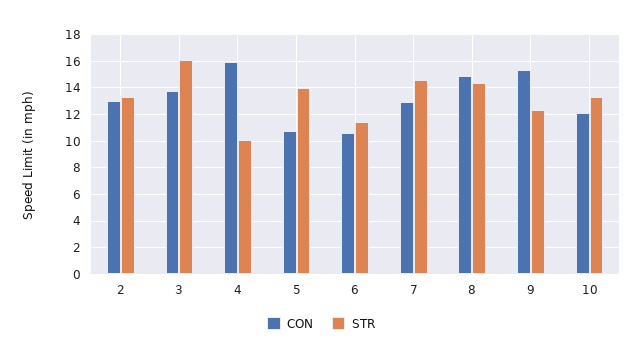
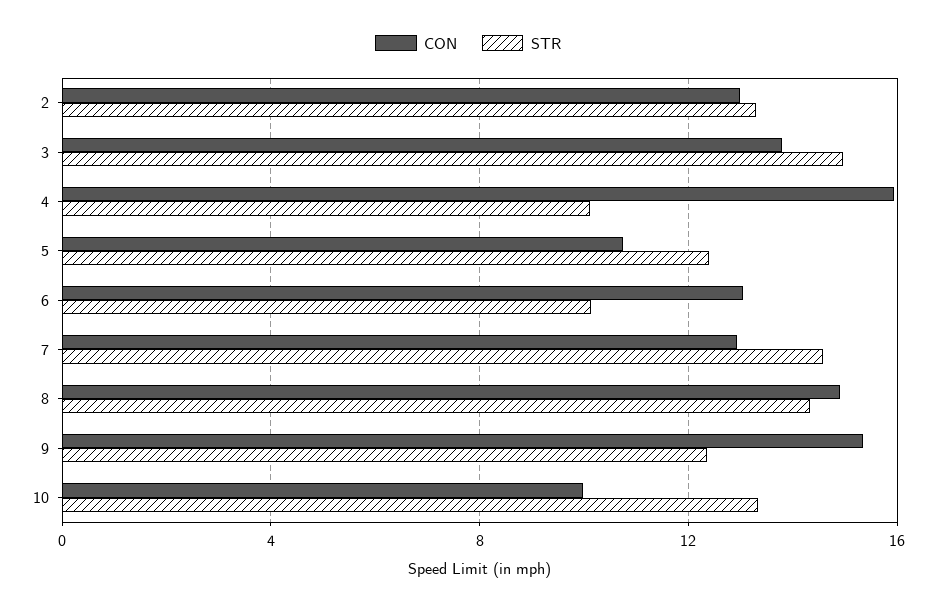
STR, 3: 16 -> 15
STR, 5: 14 -> 12.5
CON, 6: 10.5 -> 13
STR, 6: 11.5 -> 10
CON, 10: 12 -> 10

